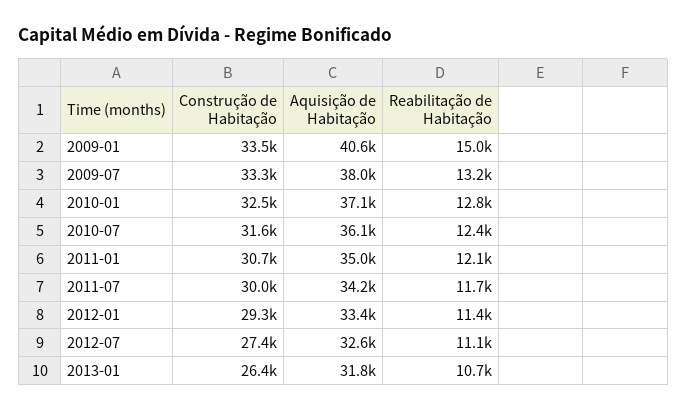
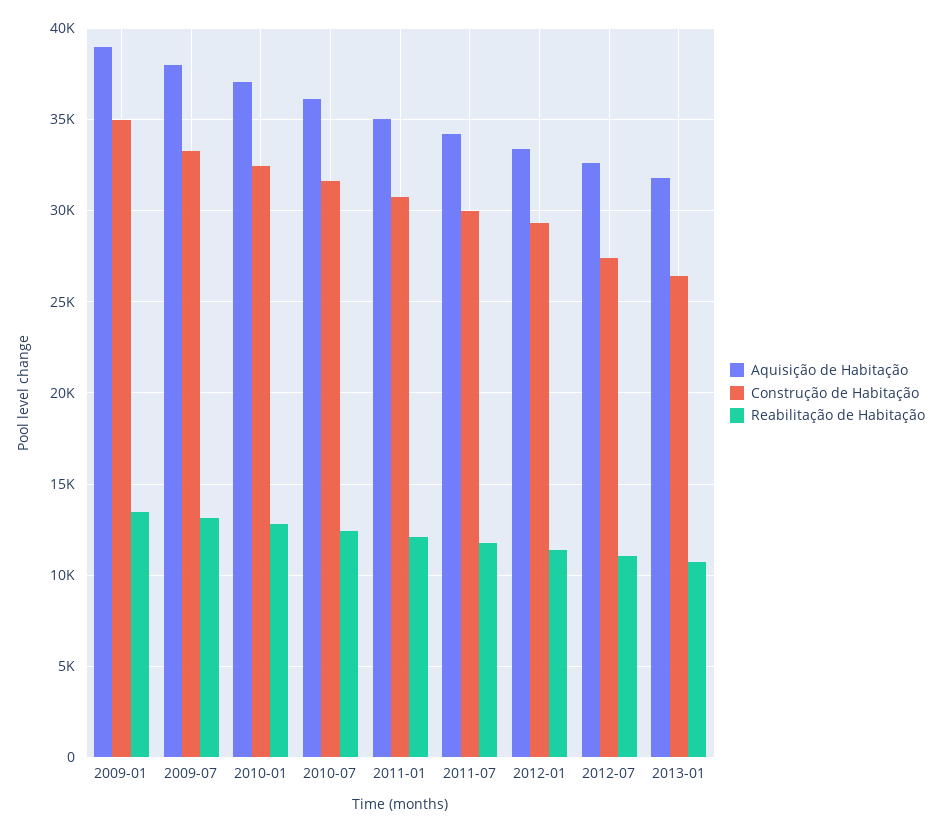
Construção de Habitação, 2009-01: 33500 -> 35000
Aquisição de Habitação, 2009-01: 40600 -> 39000
Reabilitação de Habitação, 2009-01: 15000 -> 13500

